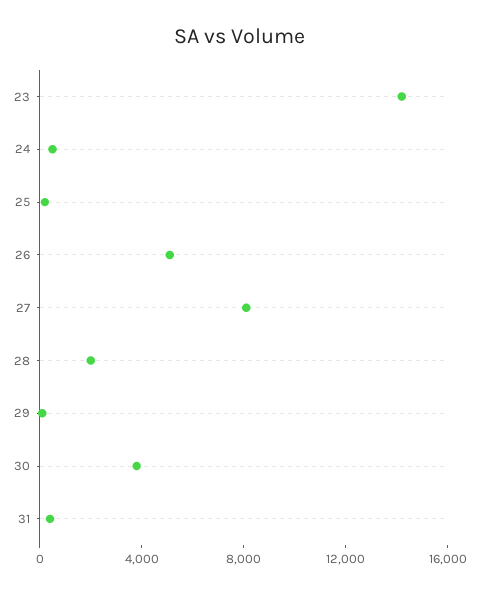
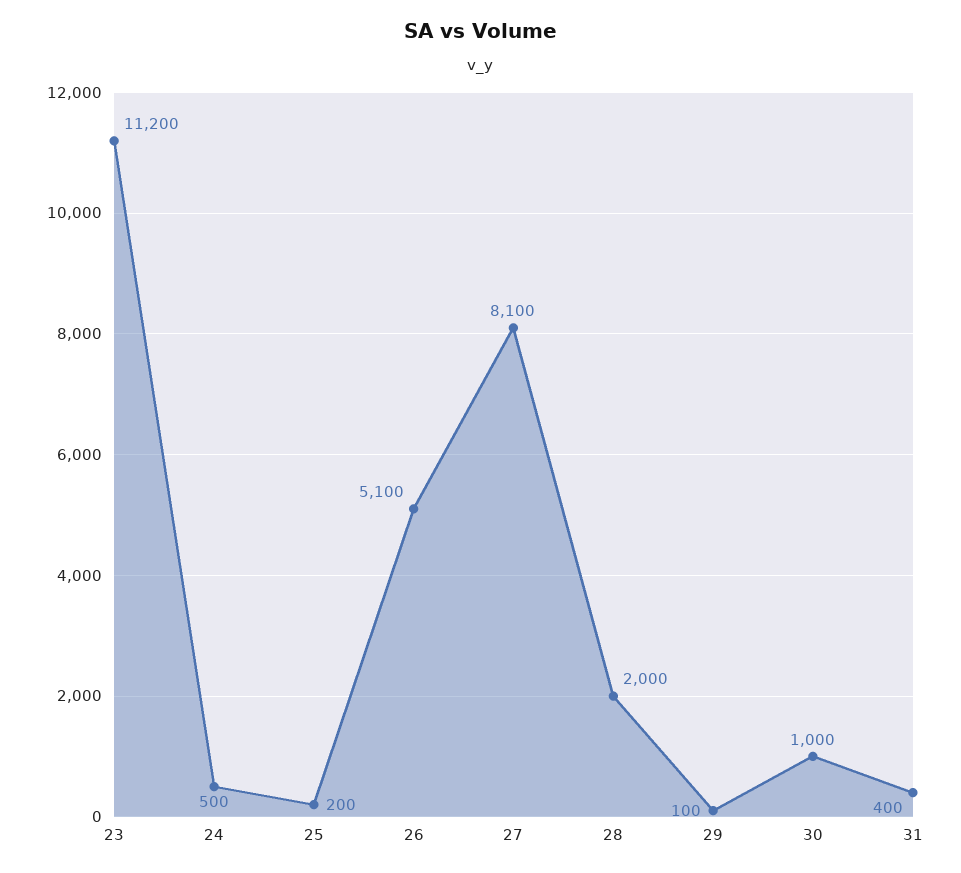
23: 14000 -> 11200
30: 4000 -> 1000

